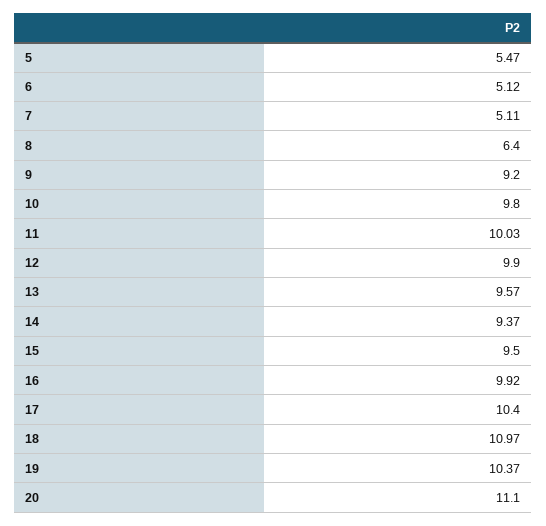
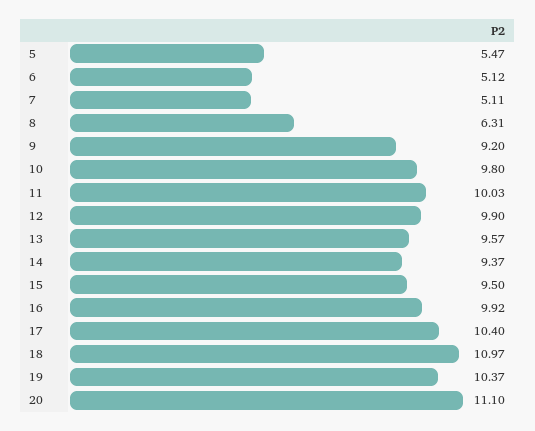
8: 6.4 -> 6.31

